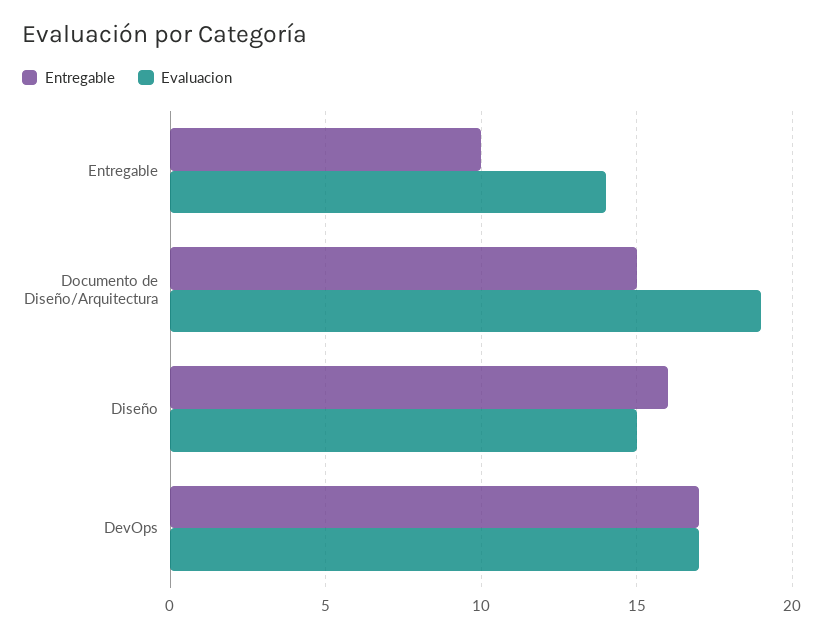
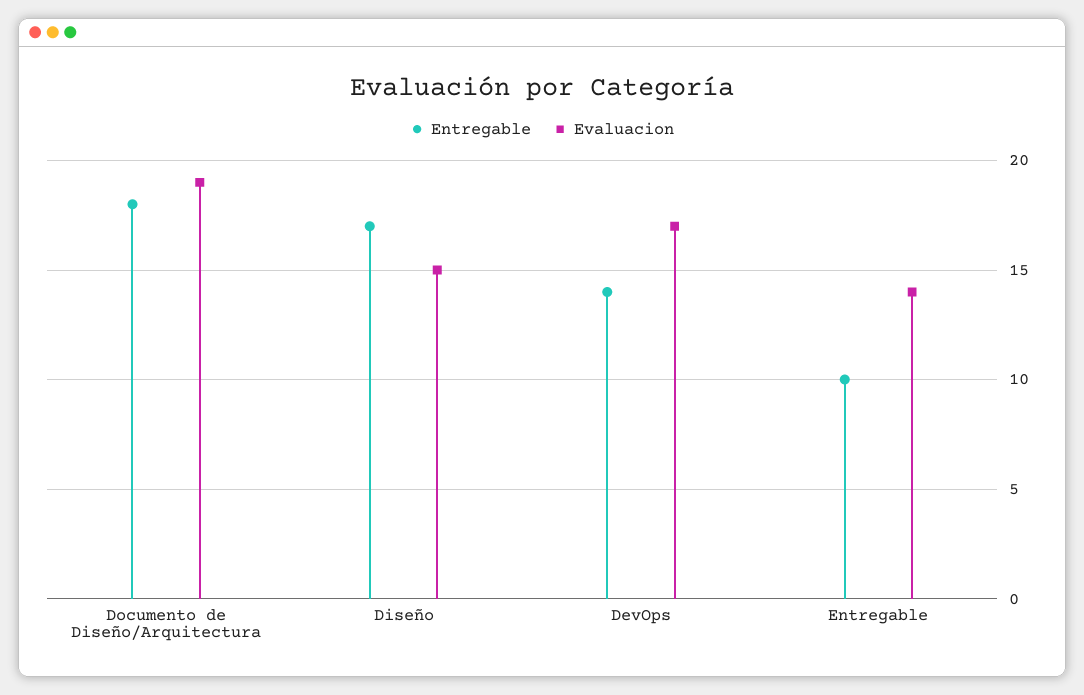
Entregable, Documento de Diseño/Arquitectura: 15 -> 18
Entregable, Diseño: 16 -> 17
Entregable, DevOps: 17 -> 14

